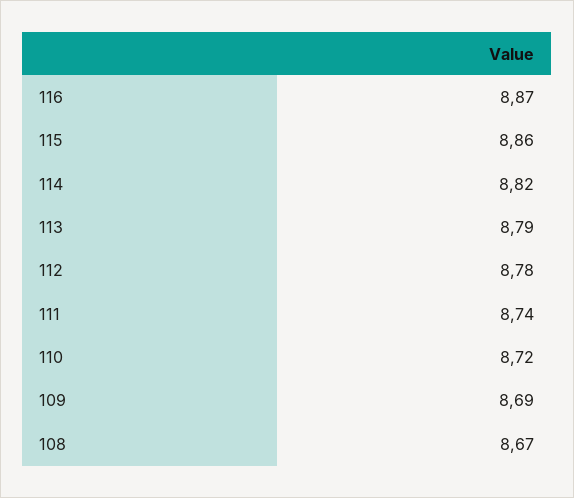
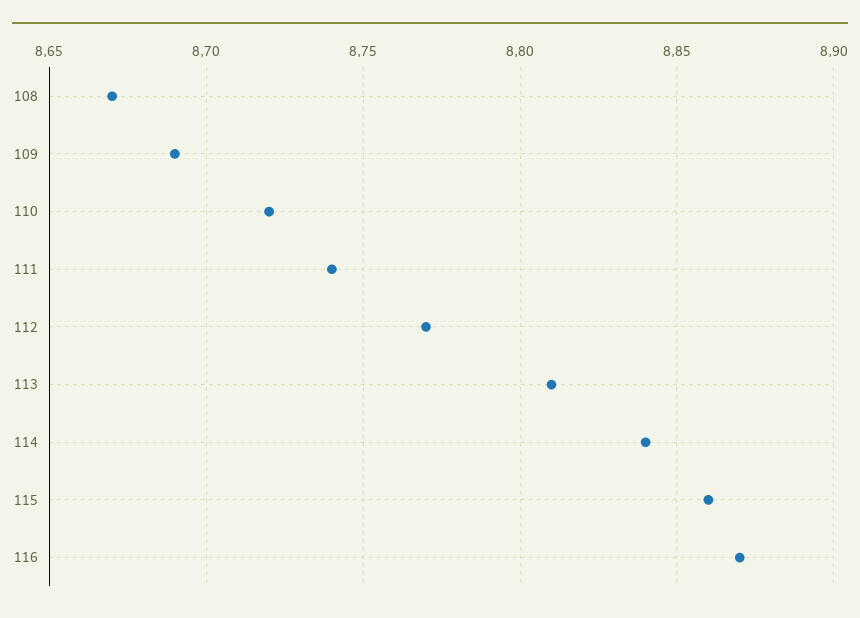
114: 8.82 -> 8.84
113: 8.79 -> 8.81
112: 8.78 -> 8.77

